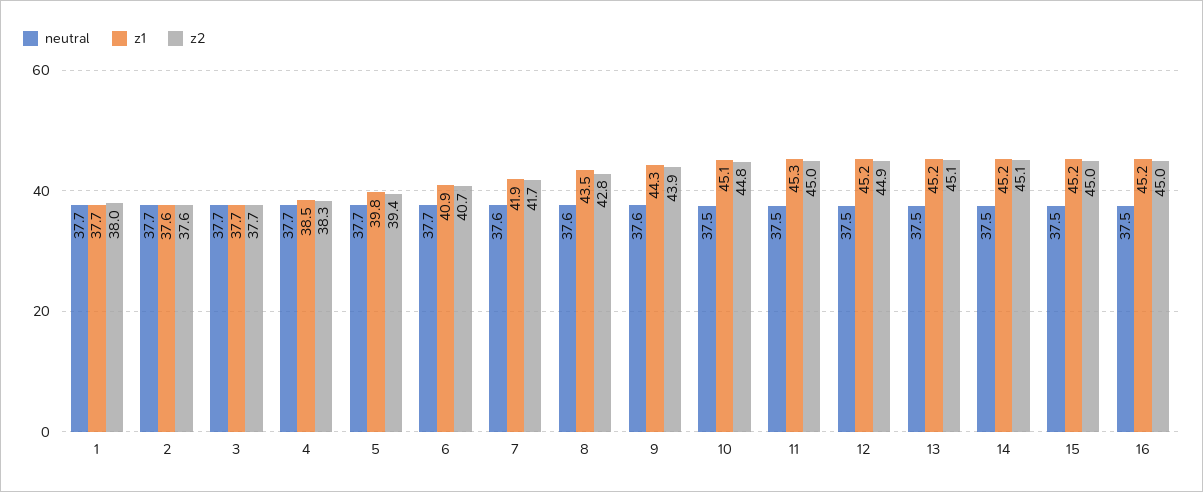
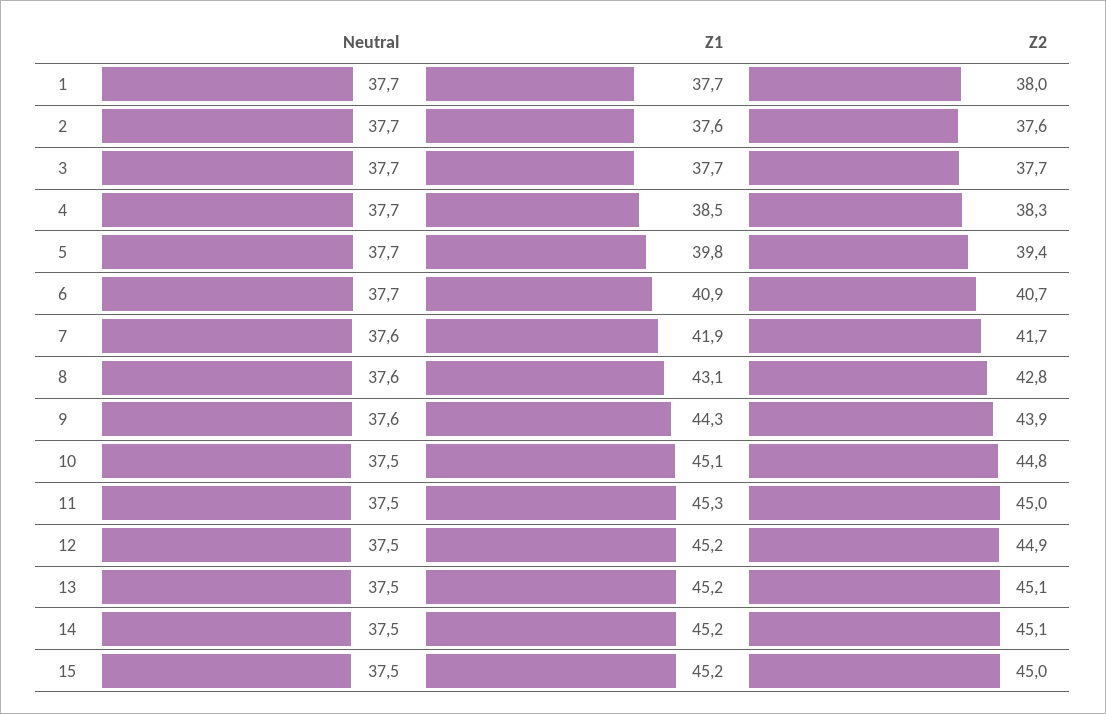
z1, 8: 43.5 -> 43.1
neutral, 16: 37.5 -> none
z1, 16: 45.2 -> none
z2, 16: 45 -> none

